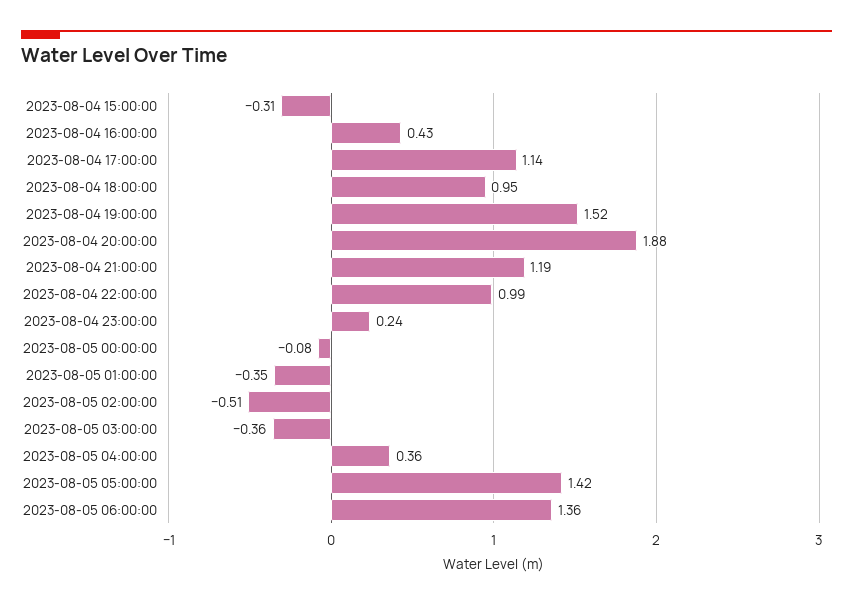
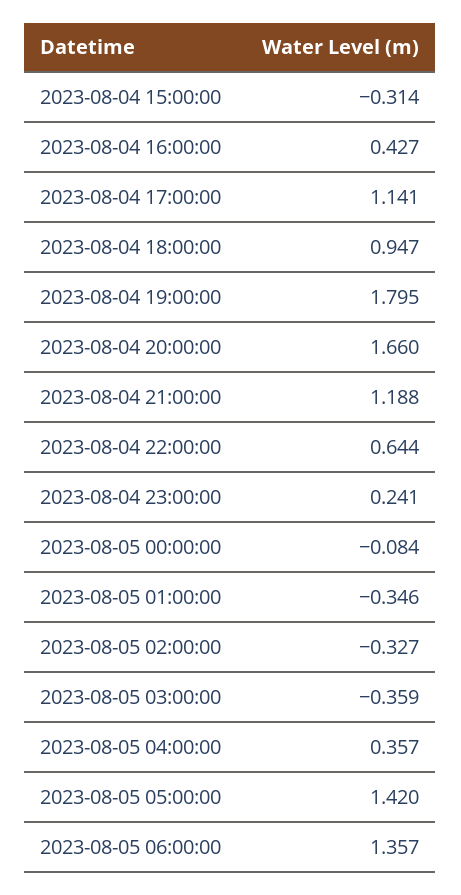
2023-08-04 19:00:00: 1.52 -> 1.795
2023-08-04 20:00:00: 1.88 -> 1.66
2023-08-04 22:00:00: 0.99 -> 0.644
2023-08-05 02:00:00: -0.51 -> -0.327

